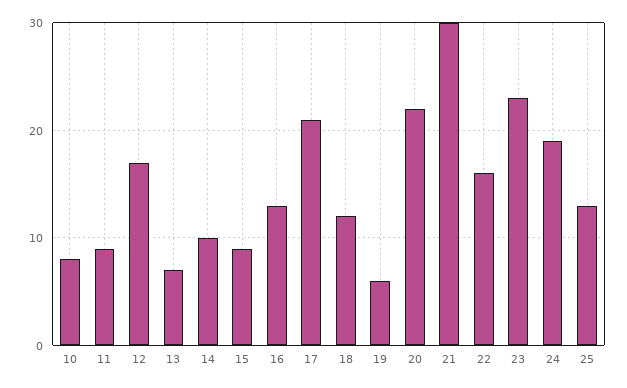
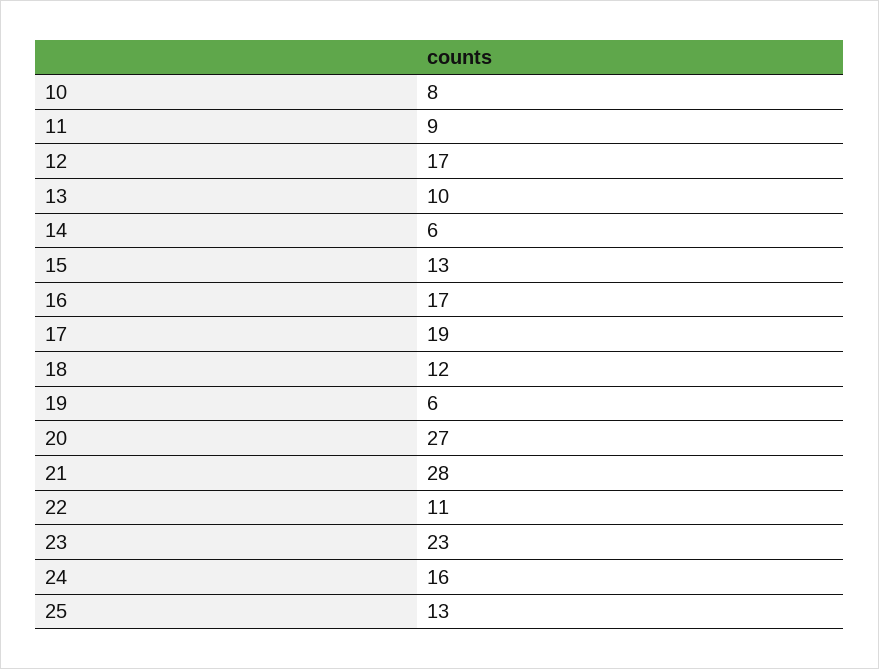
13: 7 -> 10
14: 10 -> 6
15: 9 -> 13
16: 13 -> 17
17: 21 -> 19
20: 22 -> 27
21: 30 -> 28
22: 16 -> 11
24: 19 -> 16

